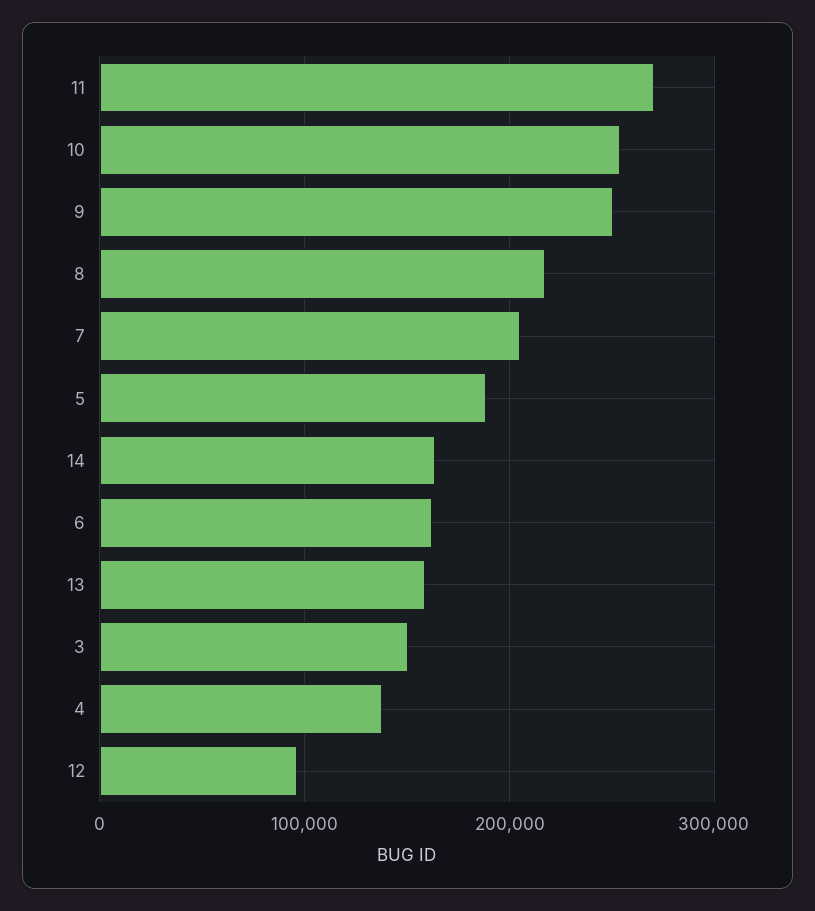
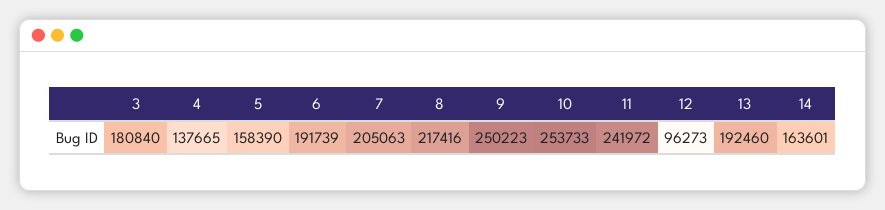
11: 270000 -> 241972
5: 190000 -> 158390
6: 160000 -> 191739
13: 160000 -> 192460
3: 150000 -> 180840

